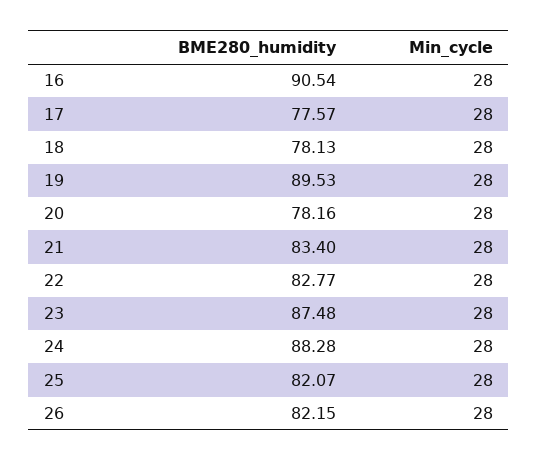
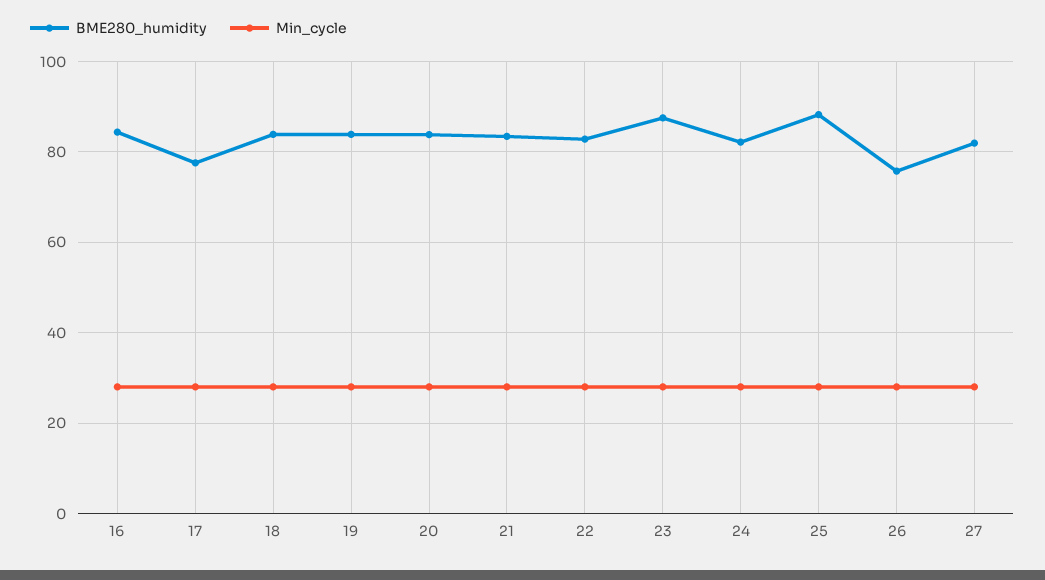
BME280_humidity, 16: 90.54 -> 84
BME280_humidity, 18: 78.13 -> 84
BME280_humidity, 19: 89.53 -> 84
BME280_humidity, 20: 78.16 -> 84
BME280_humidity, 24: 88.28 -> 82
BME280_humidity, 25: 82.07 -> 88
BME280_humidity, 26: 82.15 -> 76
BME280_humidity, 27: none -> 82
Min_cycle, 27: none -> 28

